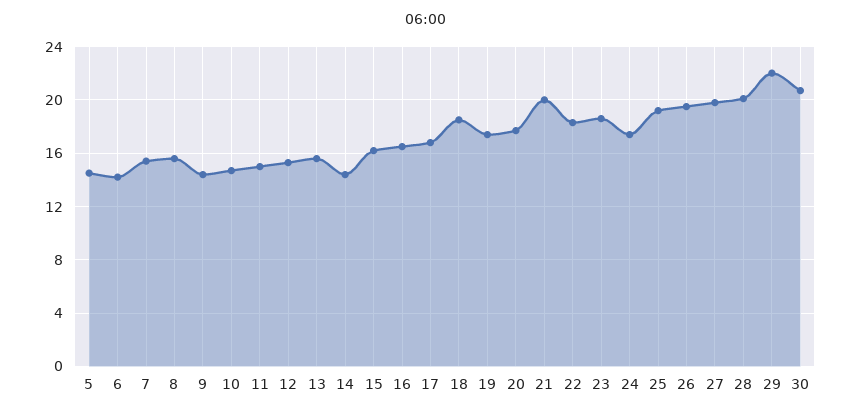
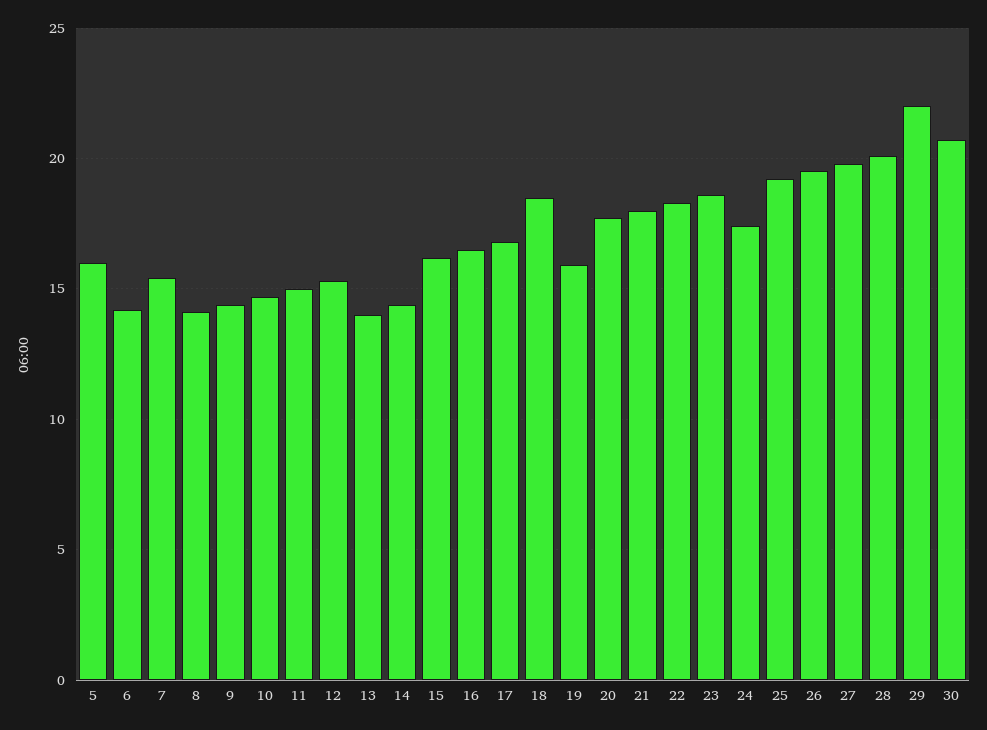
5: 14.5 -> 16
8: 15.5 -> 14
13: 15.5 -> 14
19: 17.5 -> 16
21: 20 -> 18

